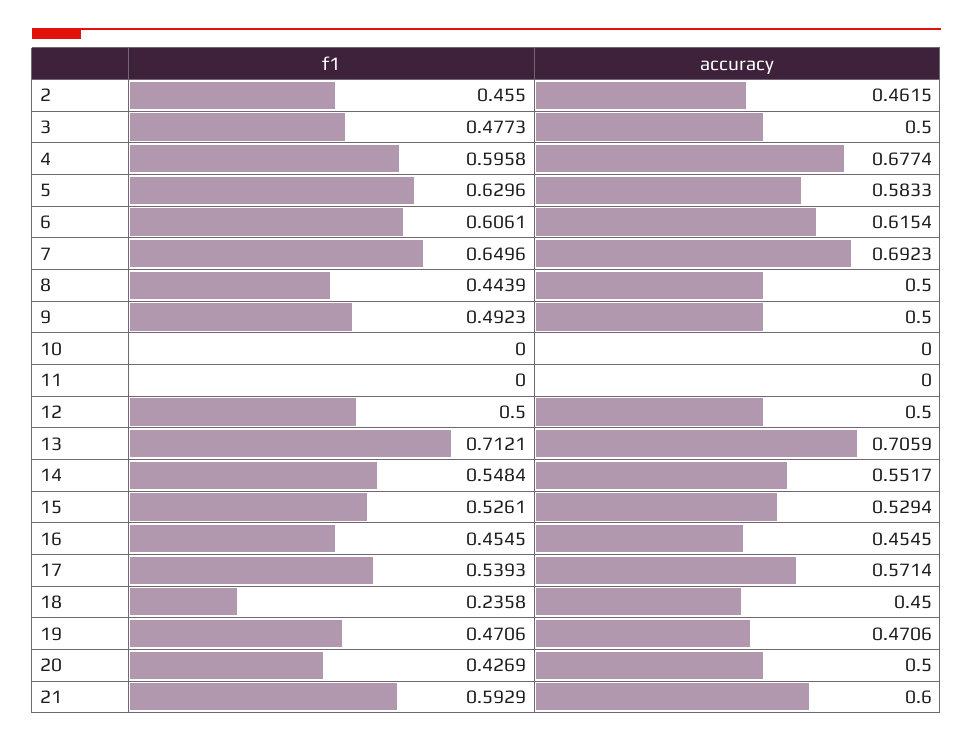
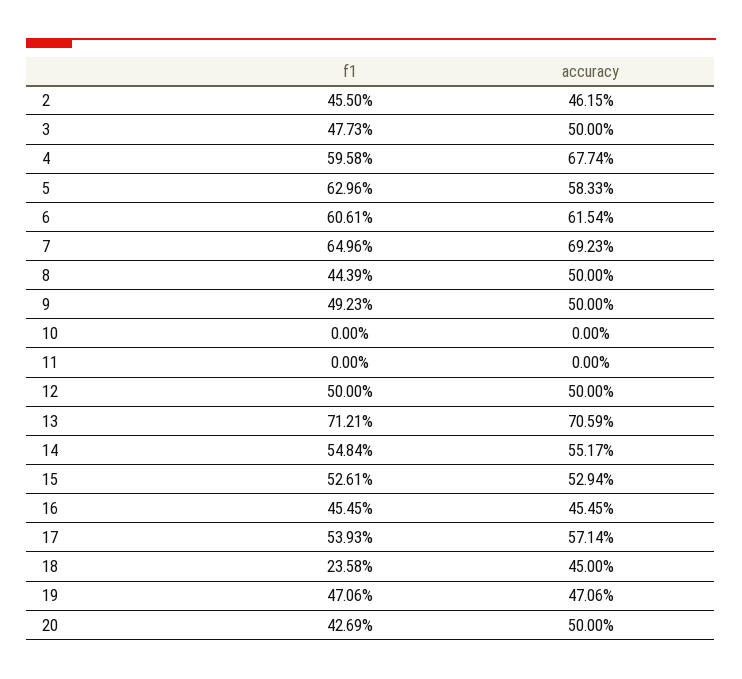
f1, 21: 0.5929 -> none
accuracy, 21: 0.6 -> none

